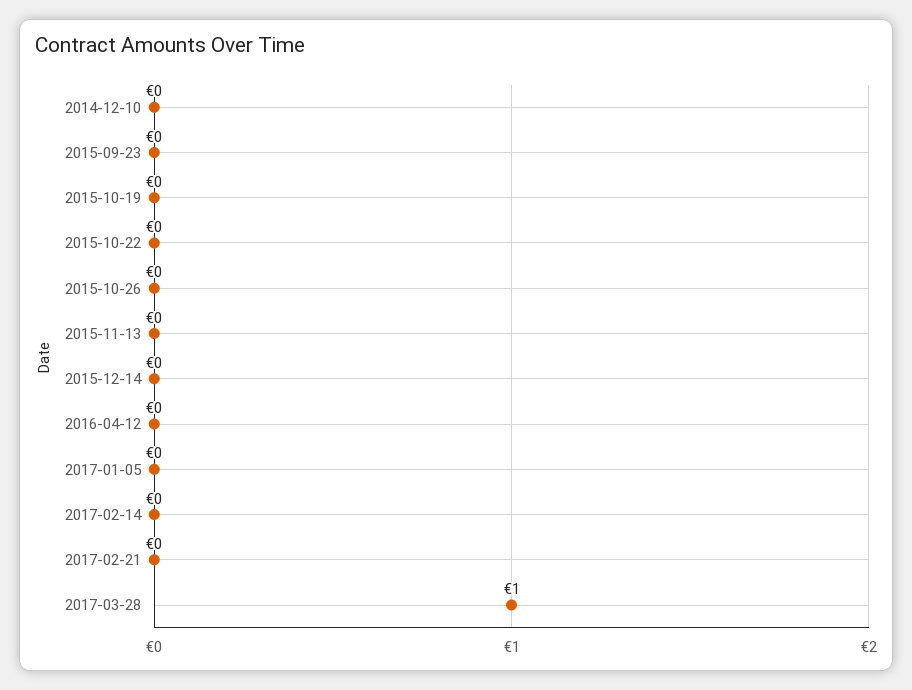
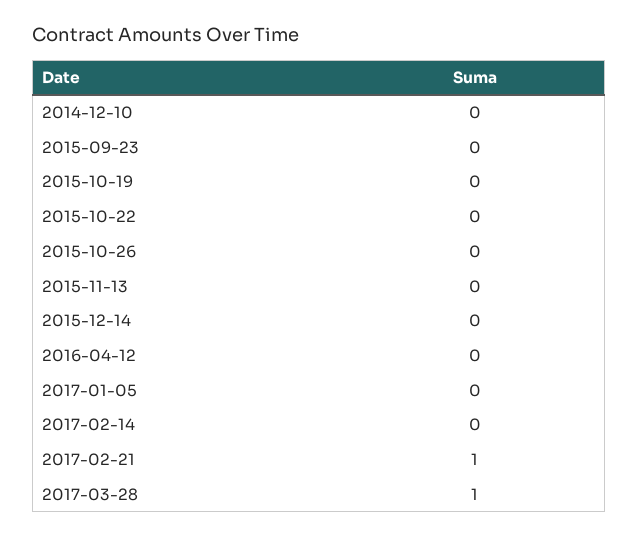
2017-02-21: 0 -> 1

